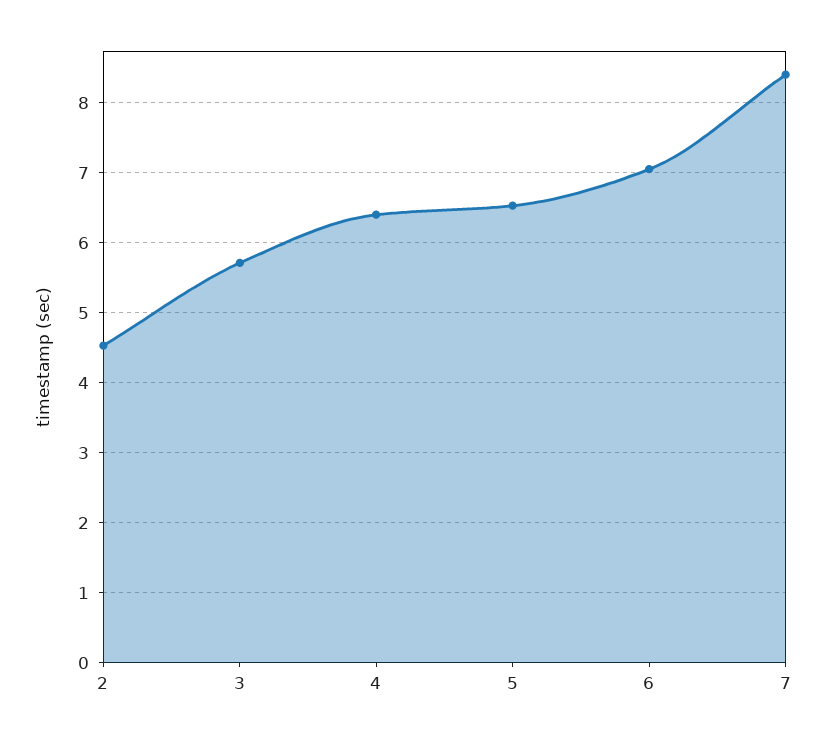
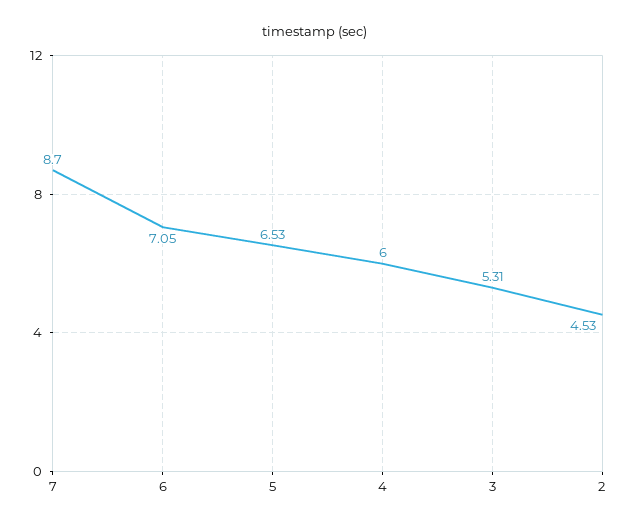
3: 5.7 -> 5.31
4: 6.4 -> 6
7: 8.4 -> 8.7

